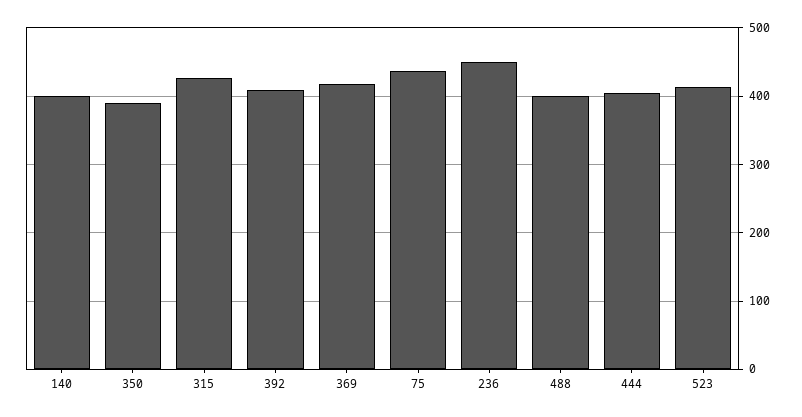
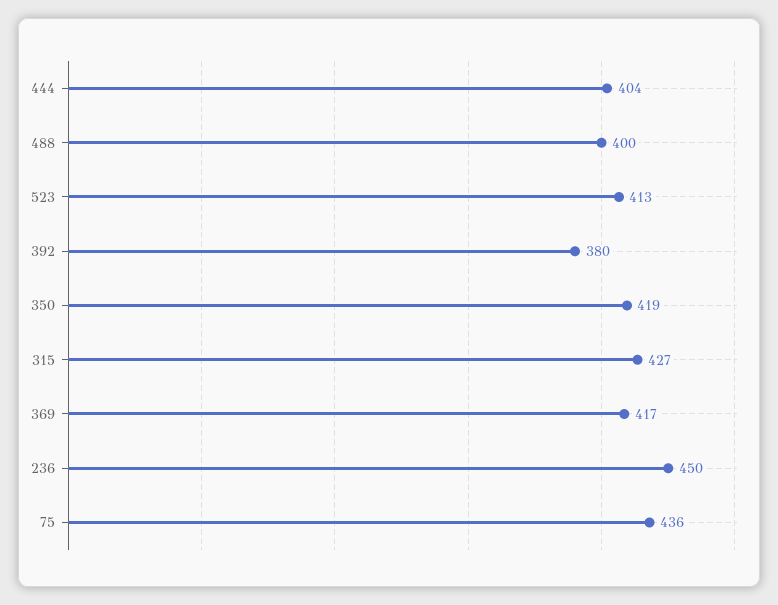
140: 400 -> none
350: 390 -> 419
392: 410 -> 380

